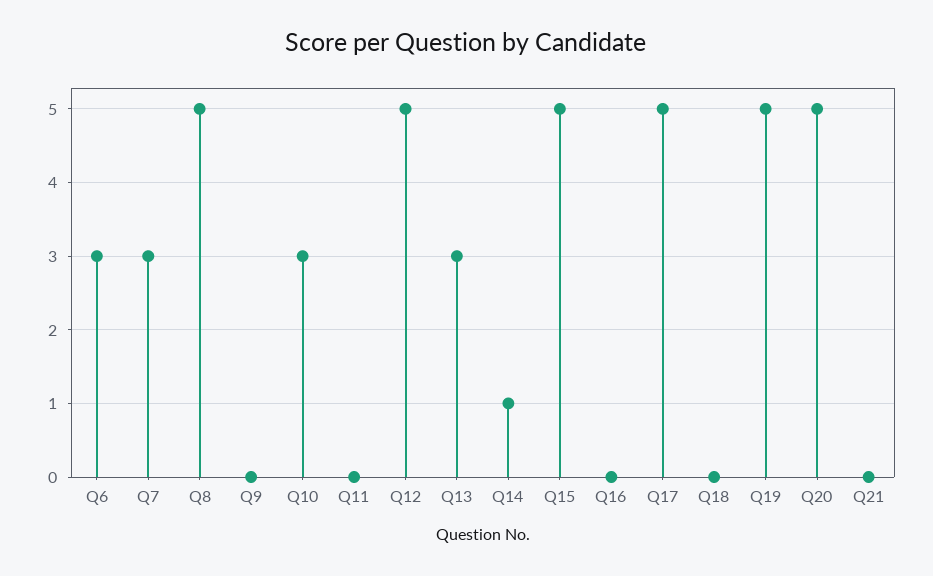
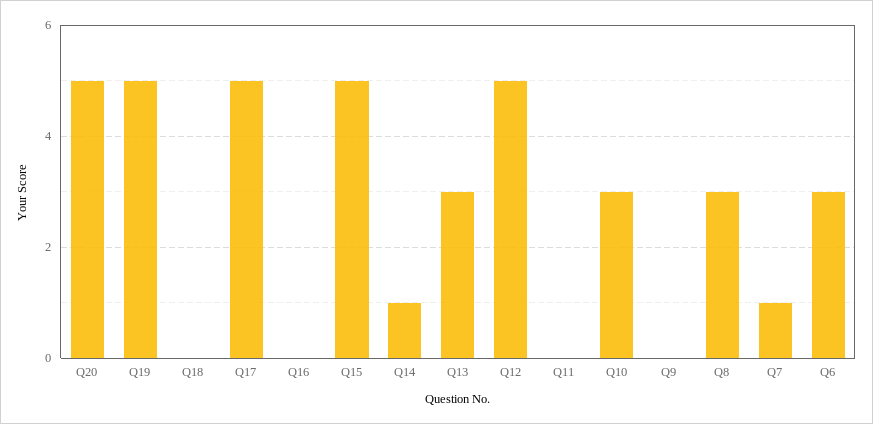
Q7: 3 -> 1
Q8: 5 -> 3
Q21: 0 -> none

